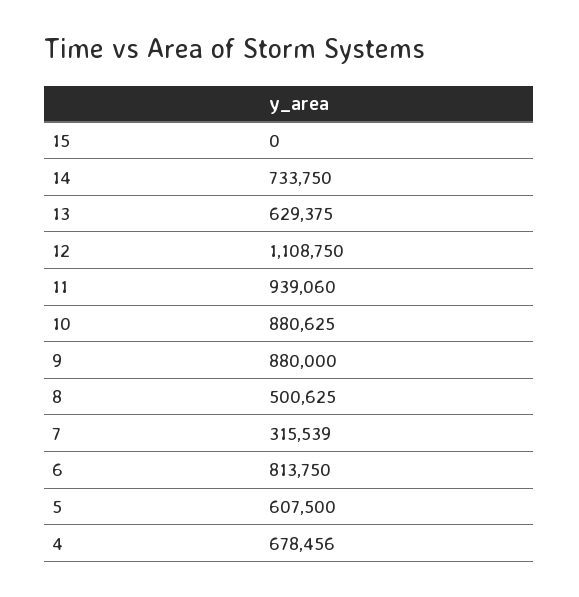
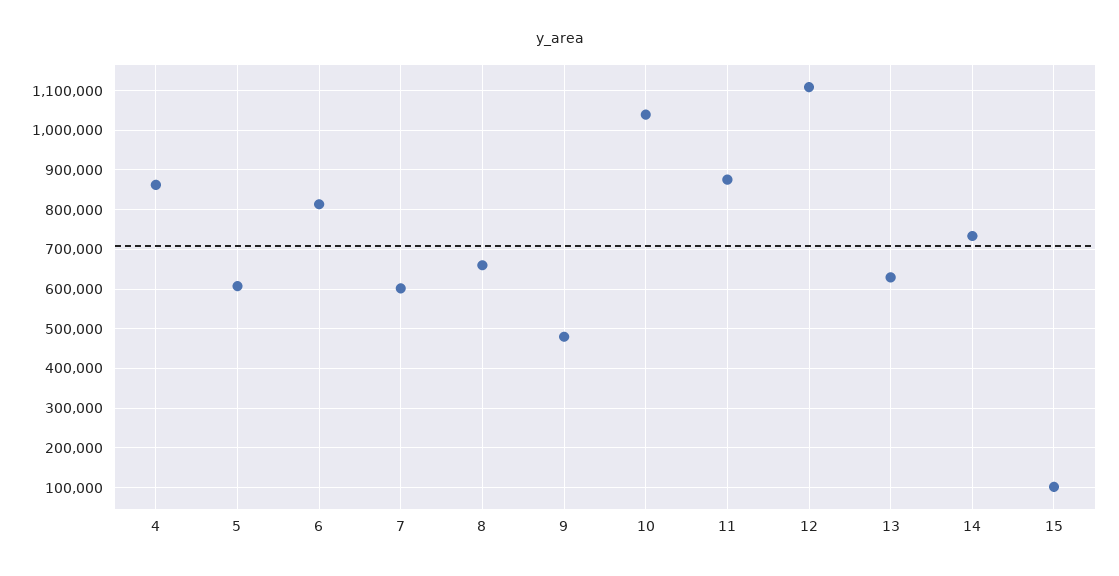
15: 0 -> 100000
11: 939060 -> 880000
10: 880625 -> 1040000
9: 880000 -> 480000
8: 500625 -> 660000
7: 315539 -> 600000
4: 678456 -> 860000

